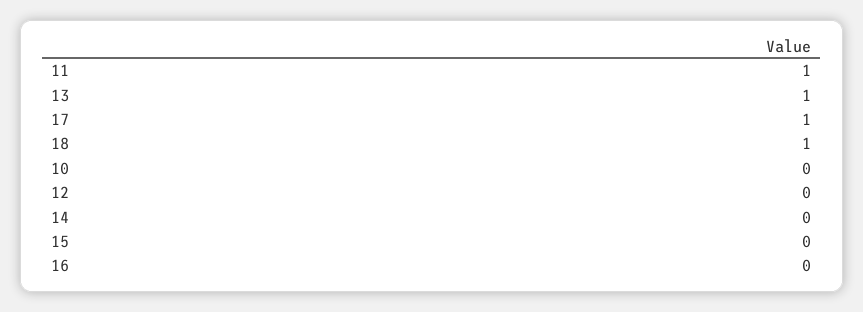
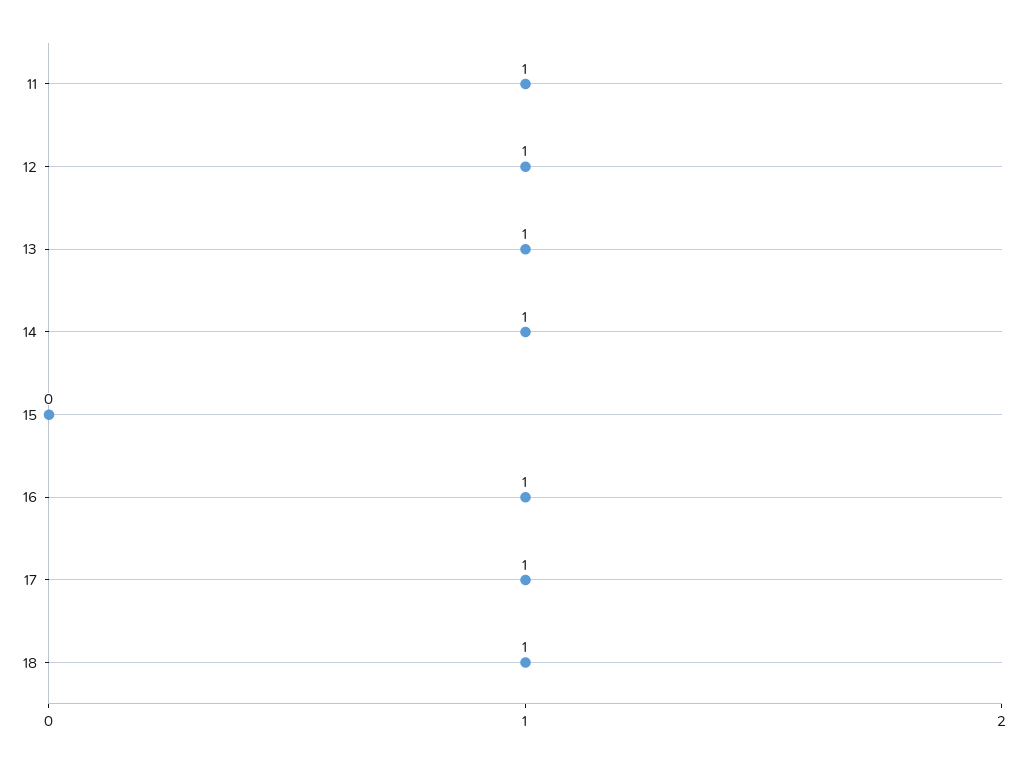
10: 0 -> none
12: 0 -> 1
14: 0 -> 1
16: 0 -> 1

